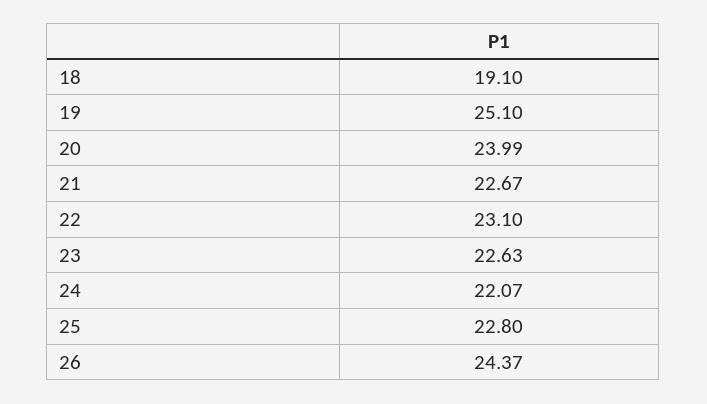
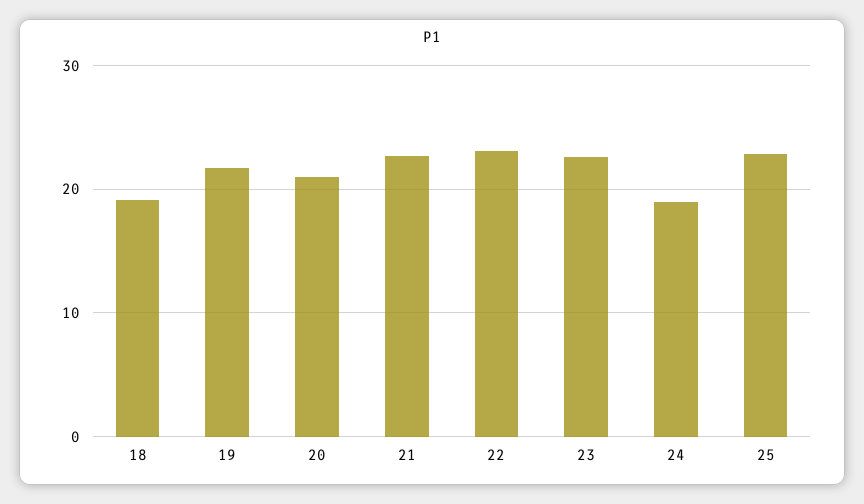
19: 25.1 -> 22
20: 23.99 -> 21
24: 22.07 -> 19
26: 24.37 -> none

